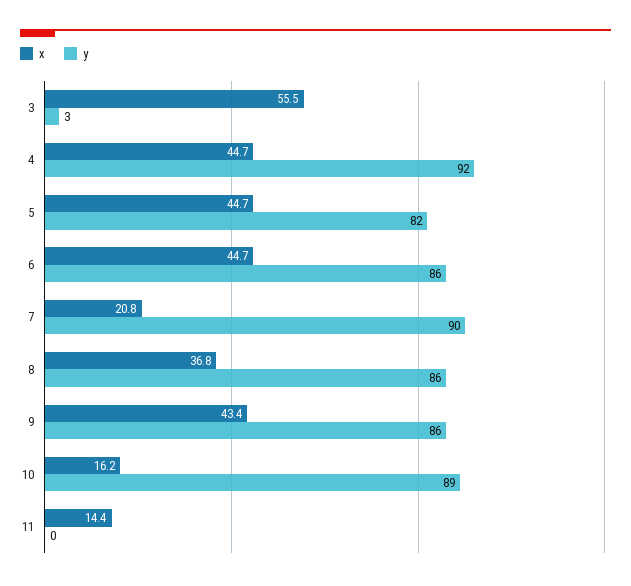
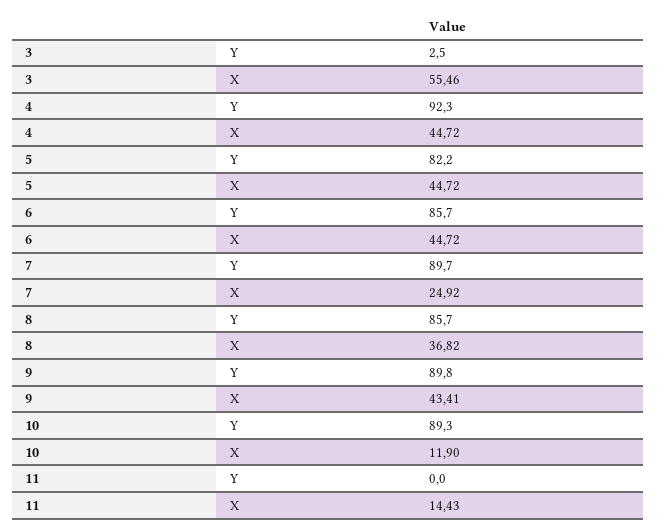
x, 7: 20.8 -> 24.92
y, 9: 86 -> 89.8
x, 10: 16.2 -> 11.9

